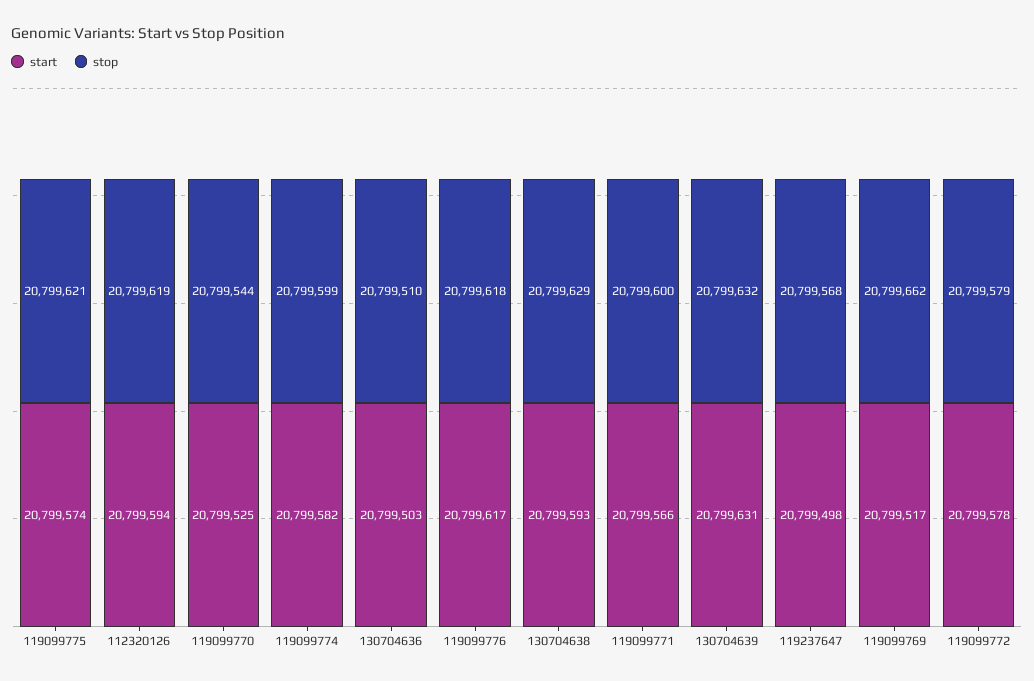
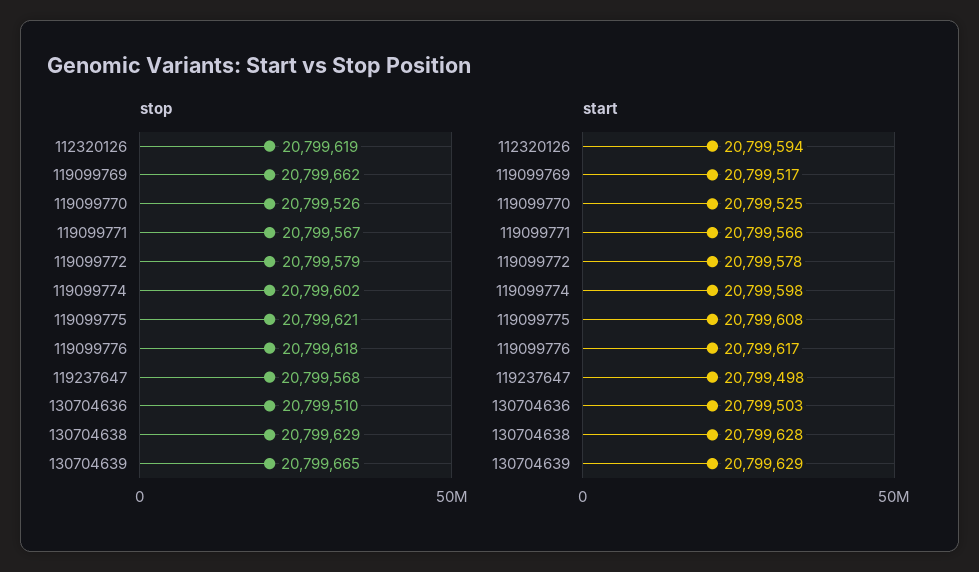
start, 119099775: 20799574 -> 20799608
stop, 119099770: 20799544 -> 20799526
start, 119099774: 20799582 -> 20799598
stop, 119099774: 20799599 -> 20799602
start, 130704638: 20799593 -> 20799628
stop, 119099771: 20799600 -> 20799567
start, 130704639: 20799631 -> 20799629
stop, 130704639: 20799632 -> 20799665

